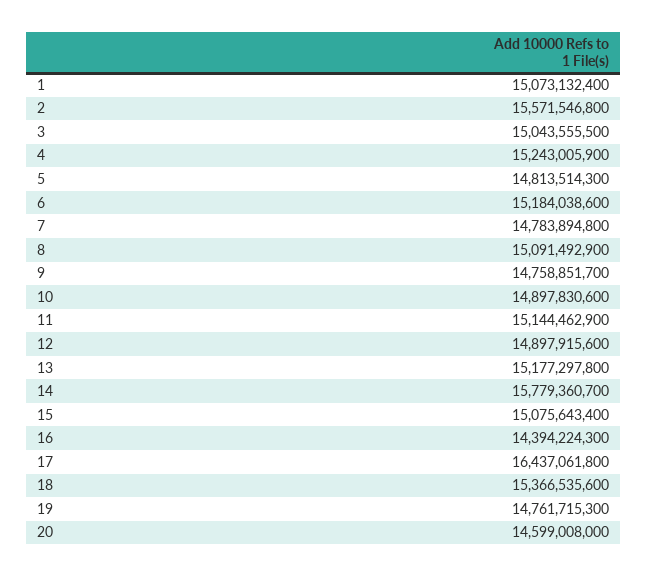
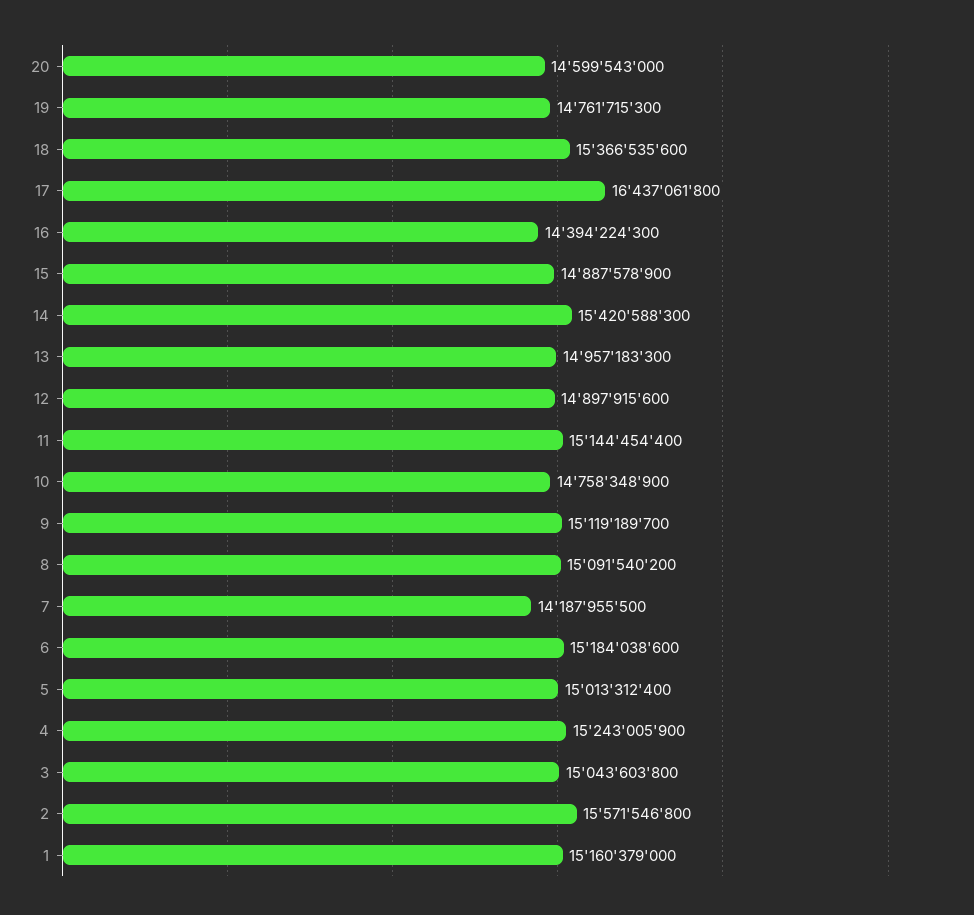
1: 15073132400 -> 15160379000
3: 15043555500 -> 15043603800
5: 14813514300 -> 15013312400
7: 14783894800 -> 14187955500
8: 15091492900 -> 15091540200
9: 14758851700 -> 15119189700
10: 14897830600 -> 14758348900
11: 15144462900 -> 15144454400
13: 15177297800 -> 14957183300
14: 15779360700 -> 15420588300
15: 15075643400 -> 14887578900
20: 14599008000 -> 14599543000

